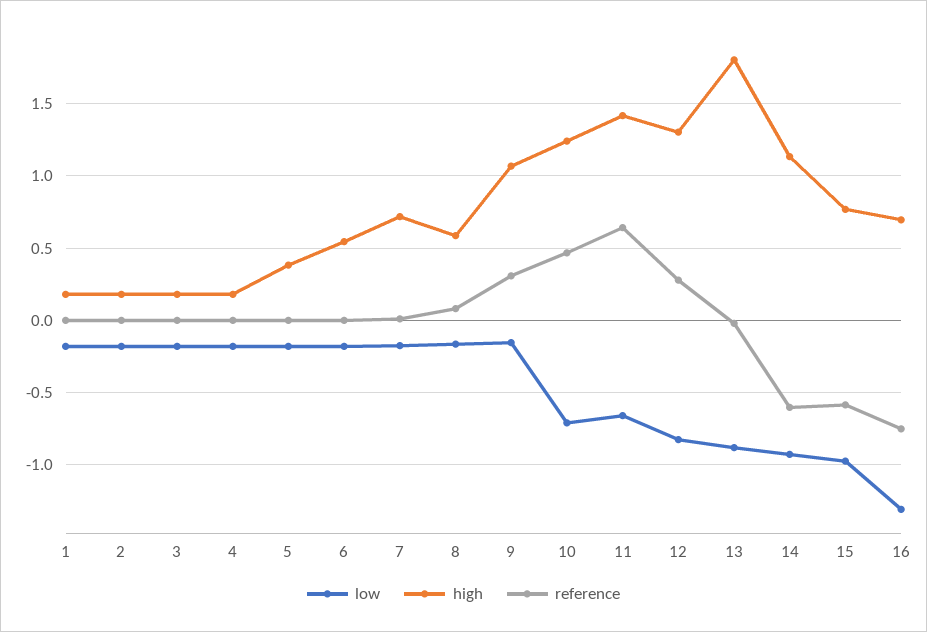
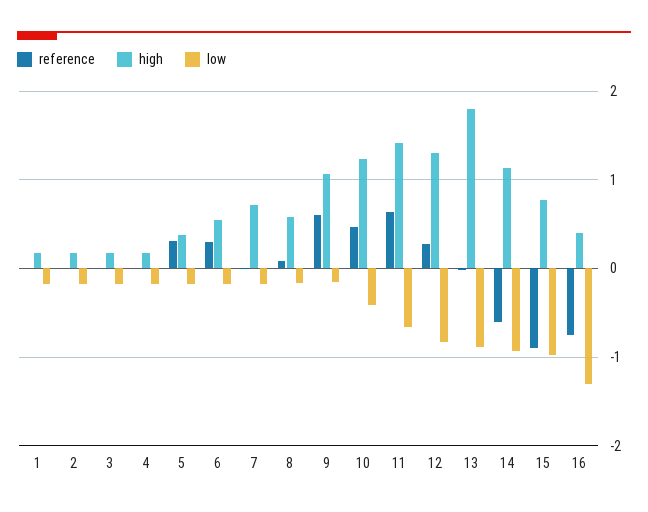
reference, 5: 0 -> 0.3
reference, 6: 0 -> 0.3
reference, 9: 0.3 -> 0.6
low, 10: -0.7 -> -0.4
reference, 15: -0.6 -> -0.9
high, 16: 0.7 -> 0.4

